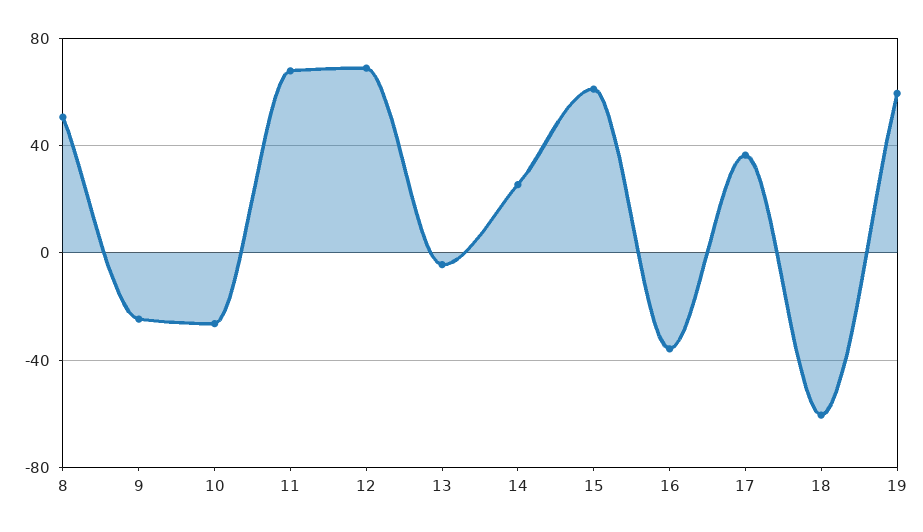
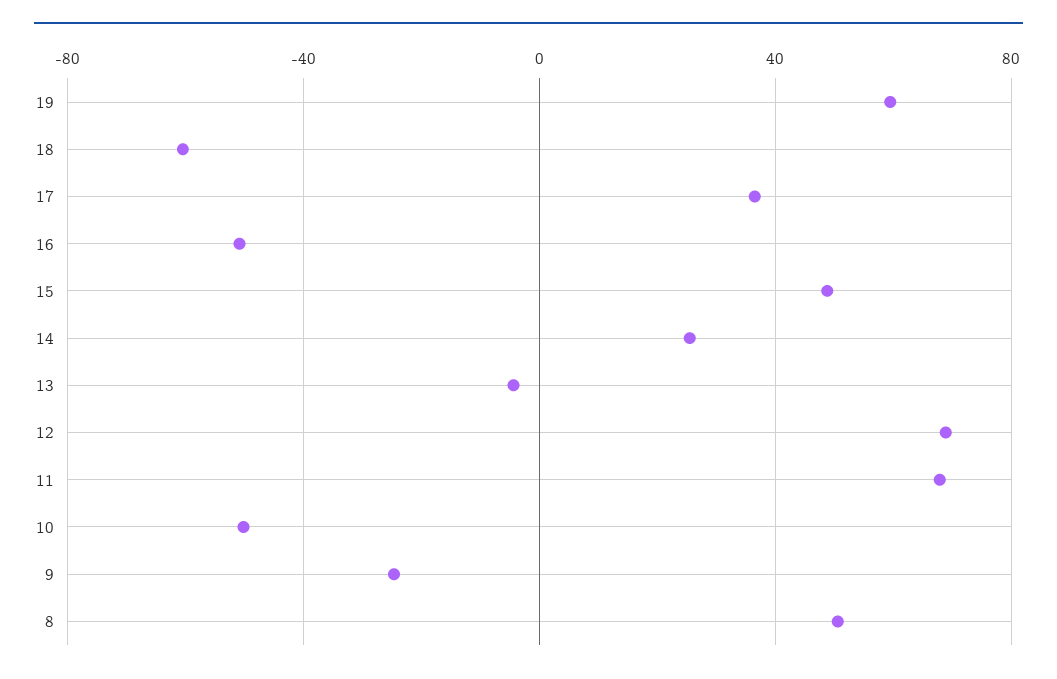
10: -25 -> -50
15: 60 -> 50
16: -35 -> -50

